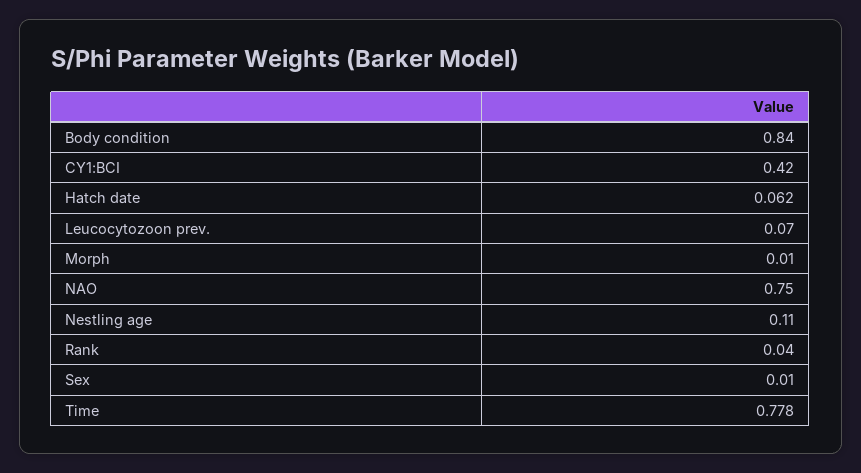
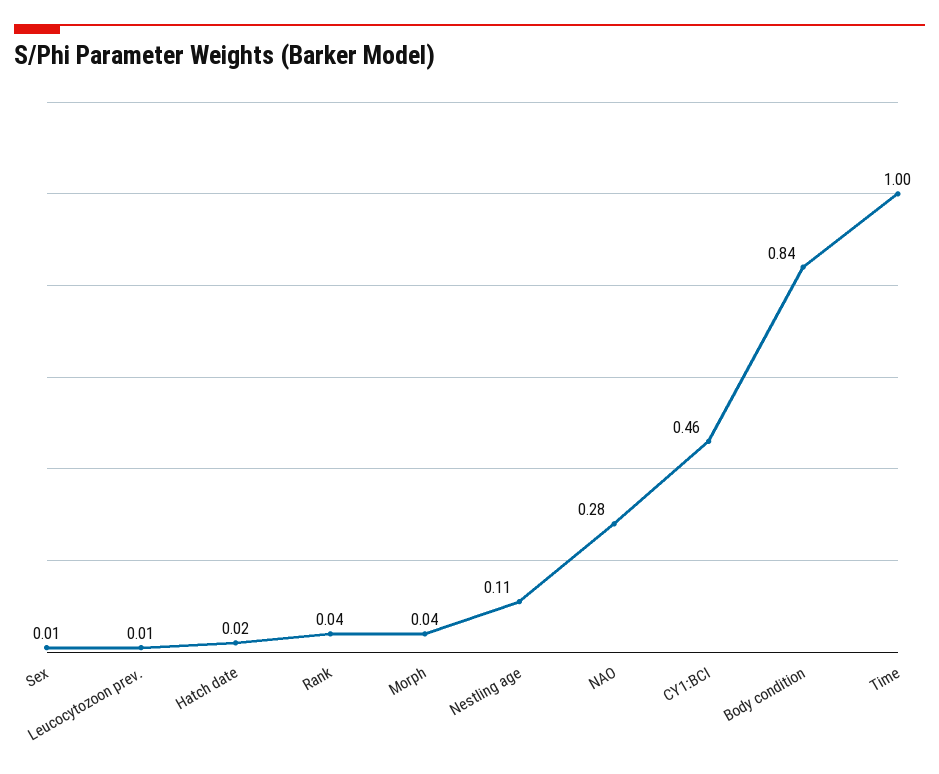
CY1:BCI: 0.42 -> 0.46
Hatch date: 0.062 -> 0.02
Leucocytozoon prev.: 0.07 -> 0.01
Morph: 0.01 -> 0.04
NAO: 0.75 -> 0.28
Time: 0.778 -> 1

